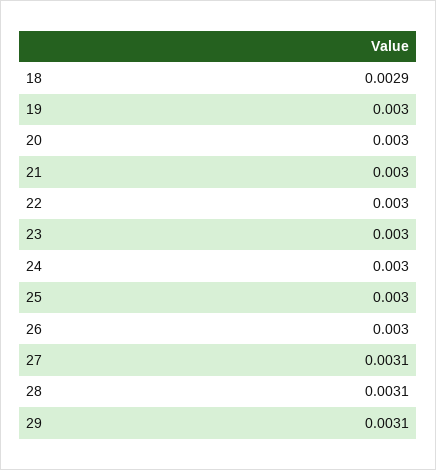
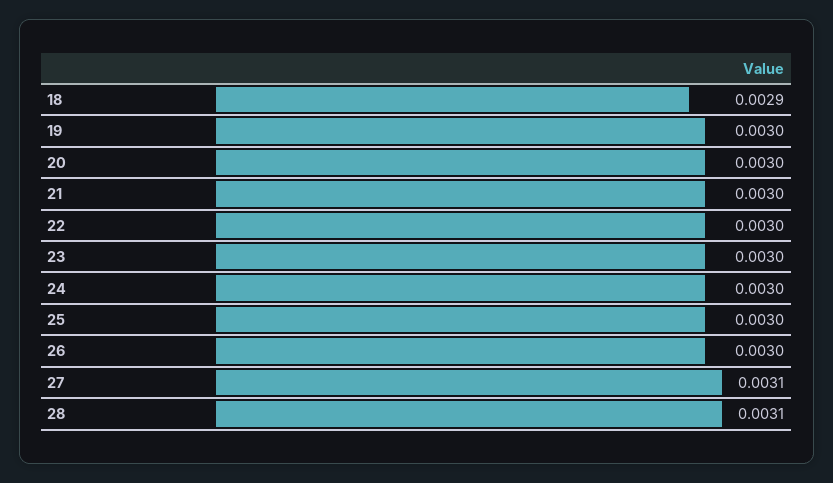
29: 0.0031 -> none

